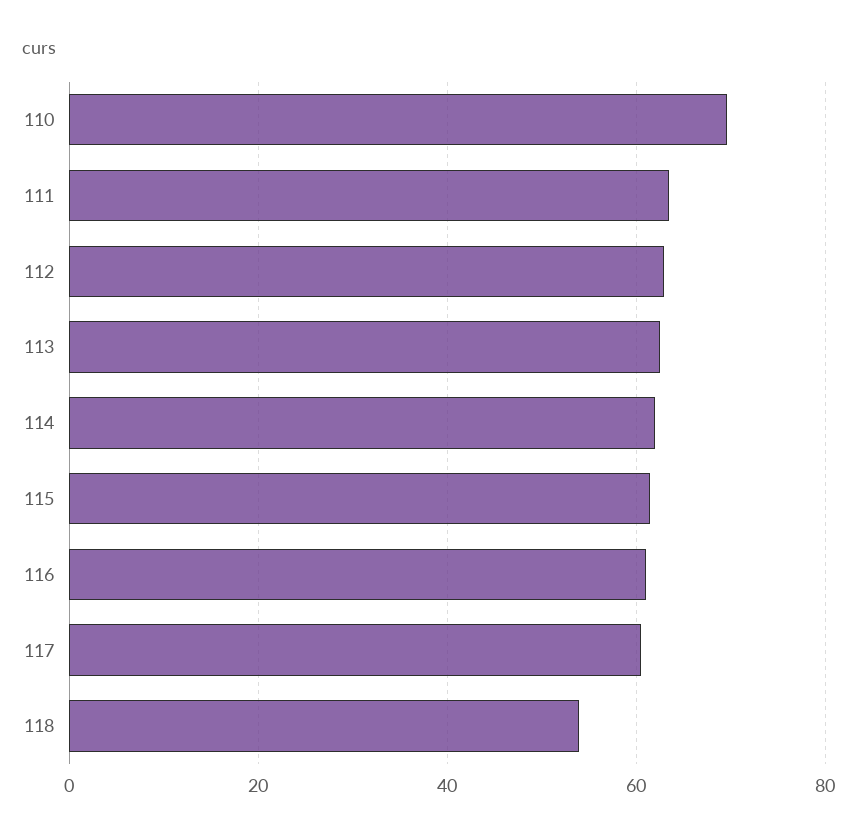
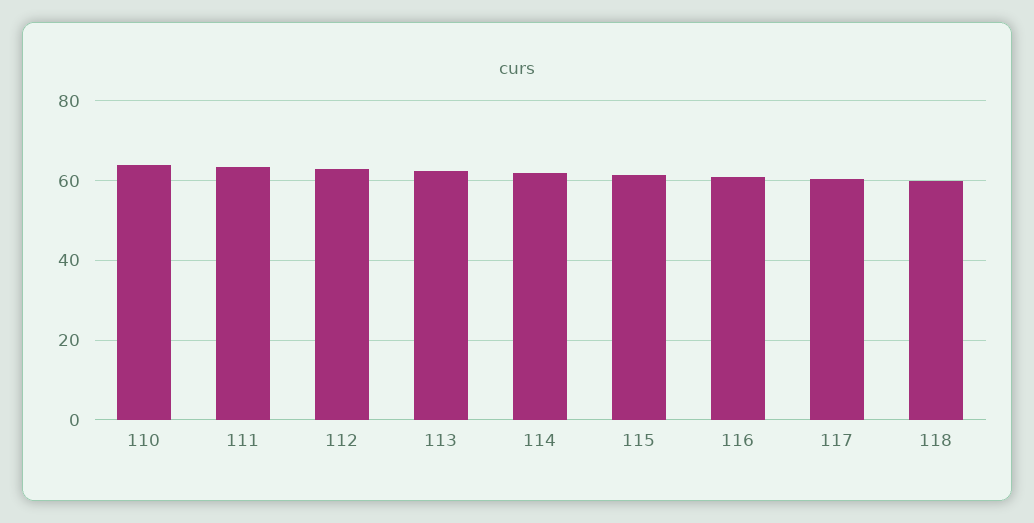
110: 70 -> 64
118: 54 -> 60

